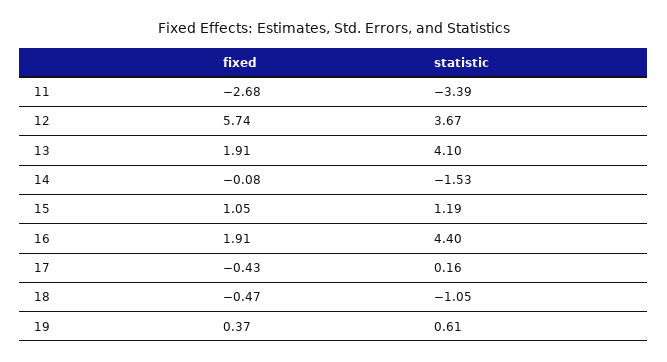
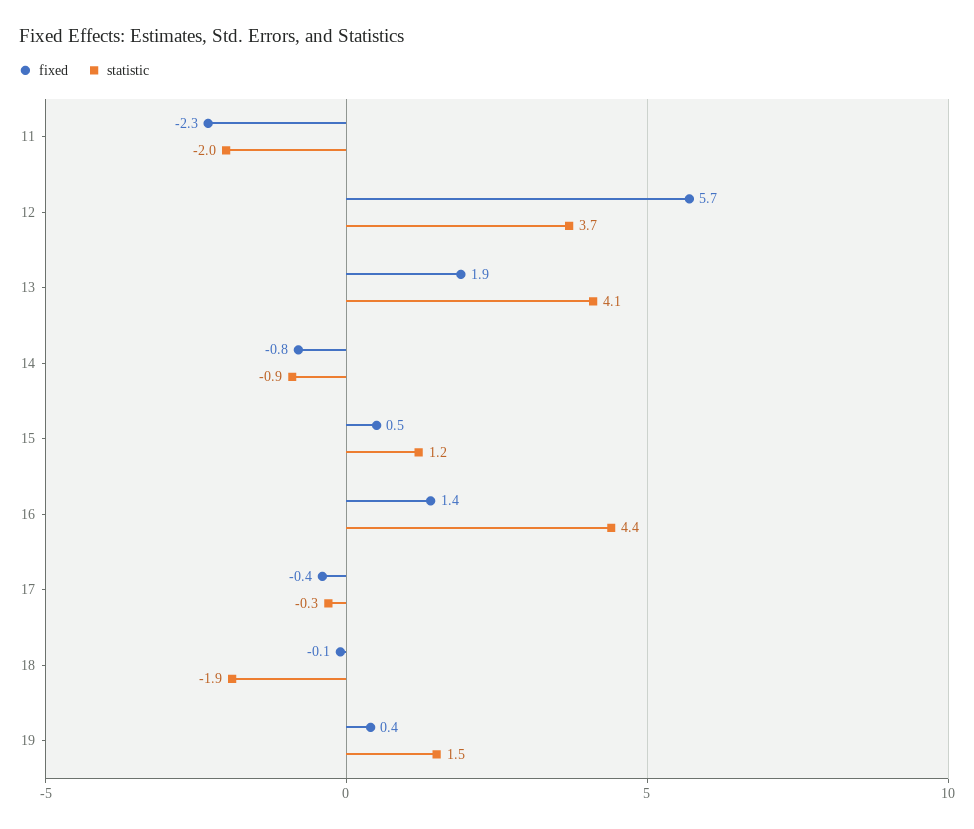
fixed, 11: -2.68 -> -2.3
statistic, 11: -3.39 -> -2
fixed, 14: -0.08 -> -0.8
statistic, 14: -1.53 -> -0.9
fixed, 15: 1.05 -> 0.5
fixed, 16: 1.91 -> 1.4
statistic, 17: 0.16 -> -0.3
fixed, 18: -0.47 -> -0.1
statistic, 18: -1.05 -> -1.9
statistic, 19: 0.61 -> 1.5

